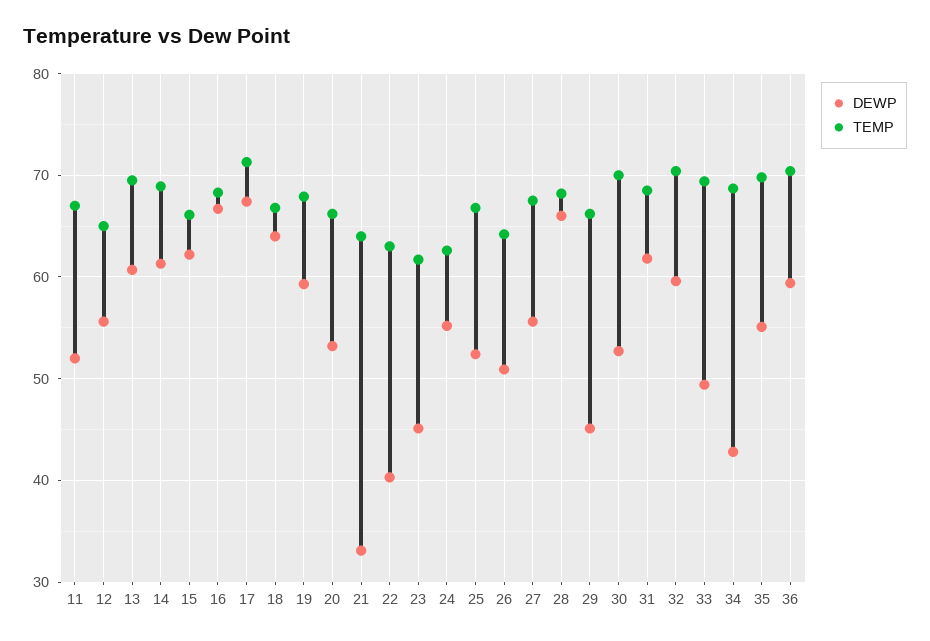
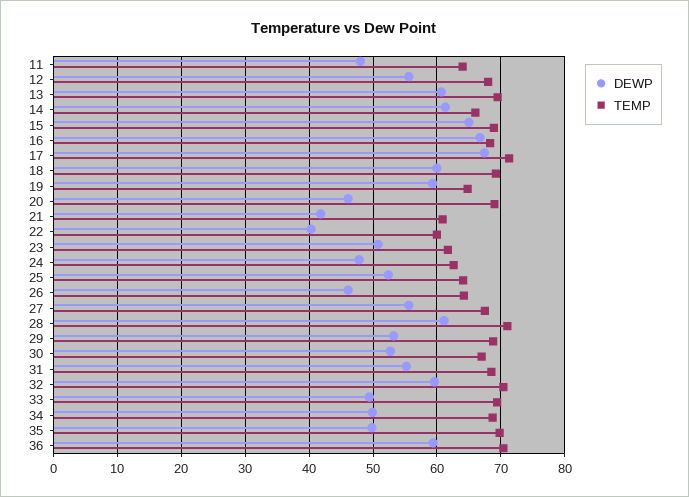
DEWP, 11: 52 -> 48
TEMP, 11: 67 -> 64
TEMP, 12: 65 -> 68
TEMP, 14: 69 -> 66
DEWP, 15: 62 -> 65
TEMP, 15: 66 -> 69
DEWP, 18: 64 -> 60
TEMP, 18: 67 -> 69
TEMP, 19: 68 -> 65
DEWP, 20: 53 -> 46
TEMP, 20: 66 -> 69
DEWP, 21: 33 -> 42
TEMP, 21: 64 -> 61
TEMP, 22: 63 -> 60
DEWP, 23: 45 -> 51
DEWP, 24: 55 -> 48
TEMP, 25: 67 -> 64
DEWP, 26: 51 -> 46
DEWP, 28: 66 -> 61
TEMP, 28: 68 -> 71
DEWP, 29: 45 -> 53
TEMP, 29: 66 -> 69
TEMP, 30: 70 -> 67
DEWP, 31: 62 -> 55
DEWP, 34: 43 -> 50
DEWP, 35: 55 -> 50

